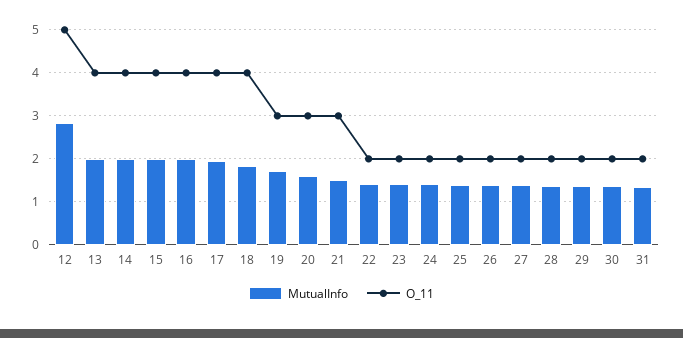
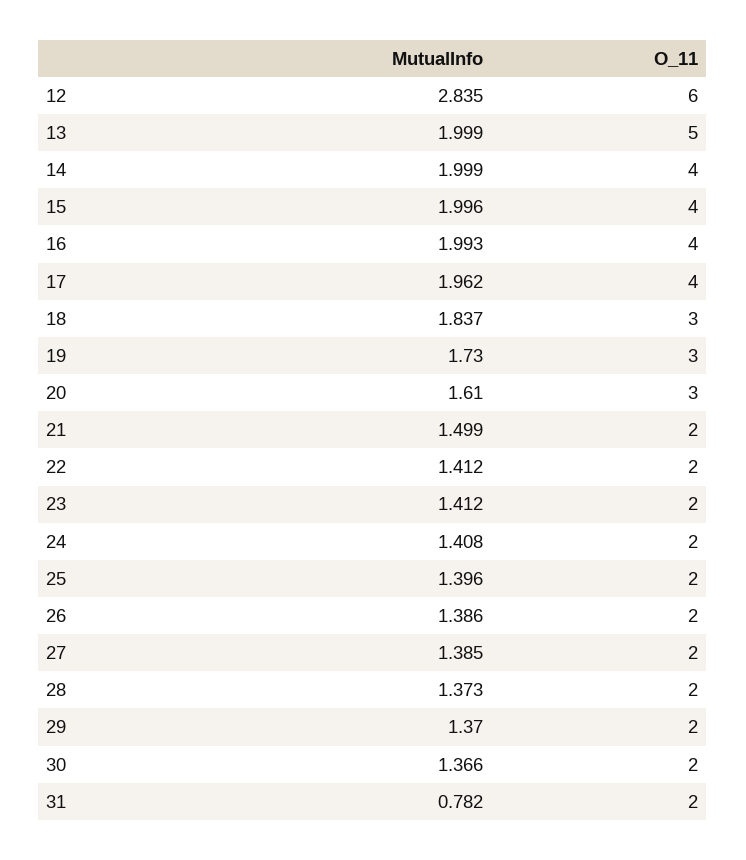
O_11, 12: 5 -> 6
O_11, 13: 4 -> 5
O_11, 18: 4 -> 3
O_11, 21: 3 -> 2
MutualInfo, 31: 1.4 -> 0.782

